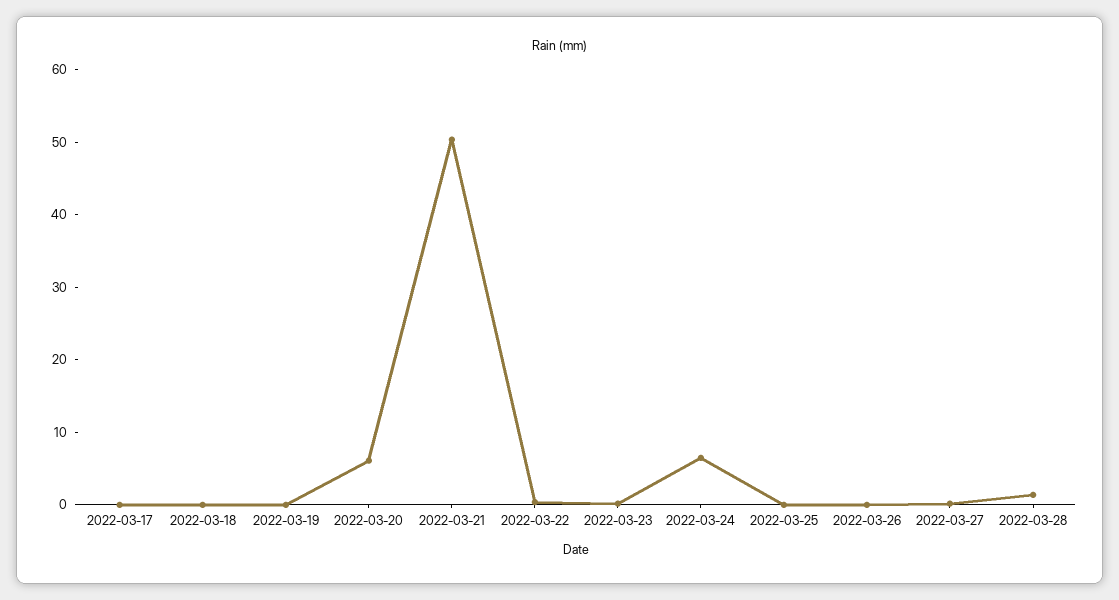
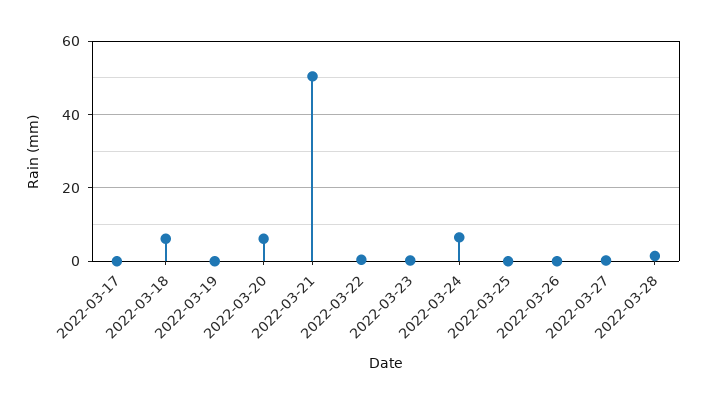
2022-03-18: 0 -> 6

